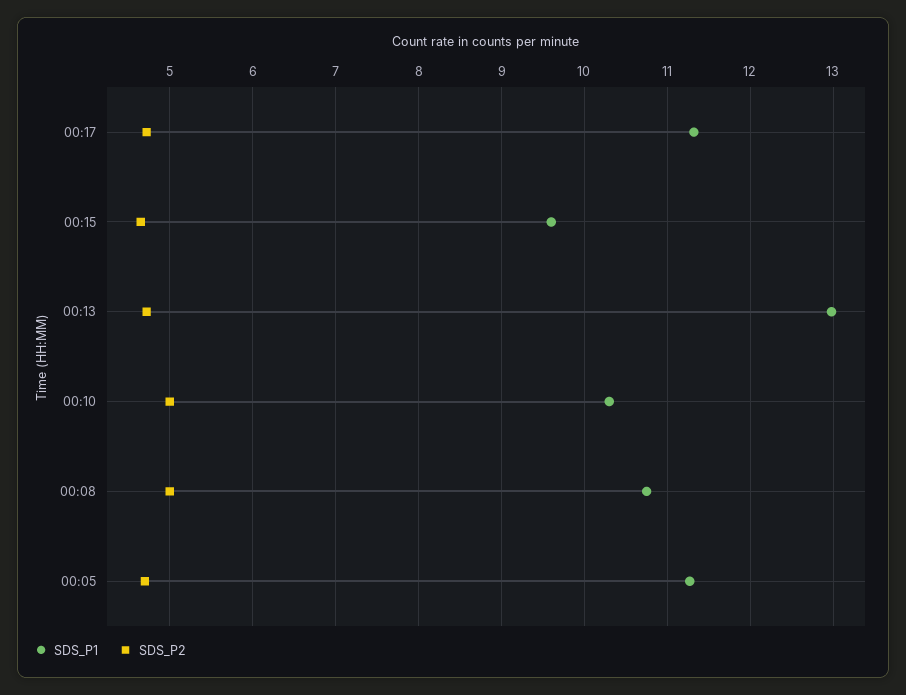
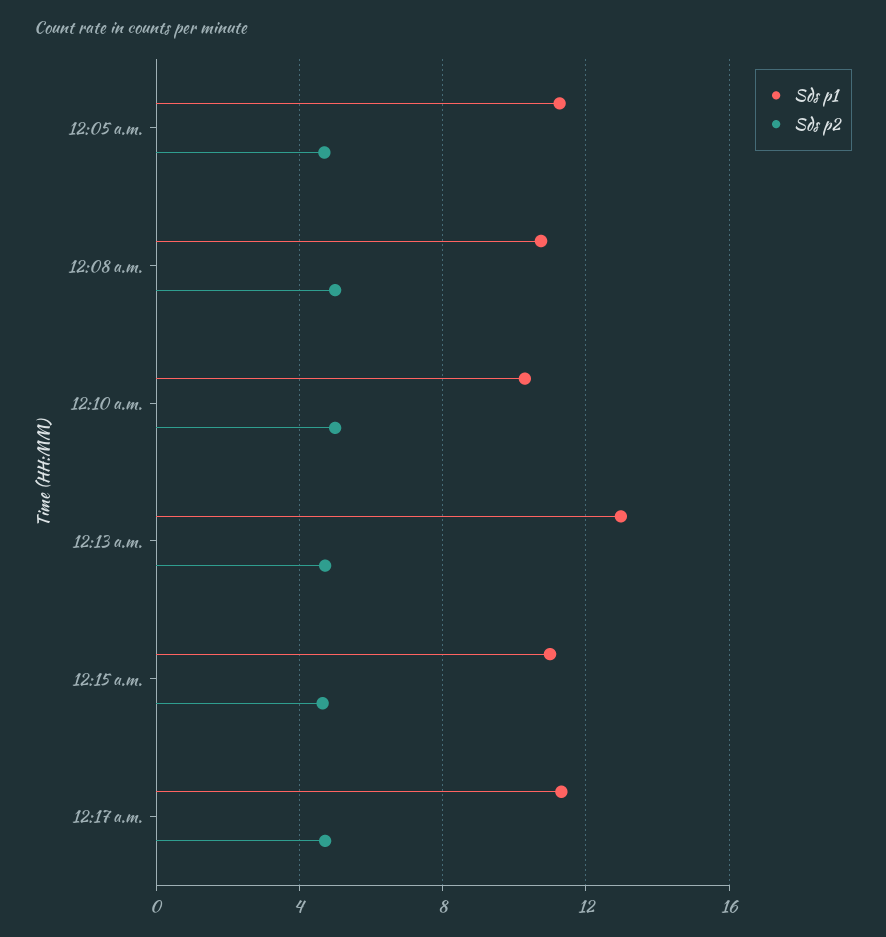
SDS_P1, 00:15: 9.6 -> 11

